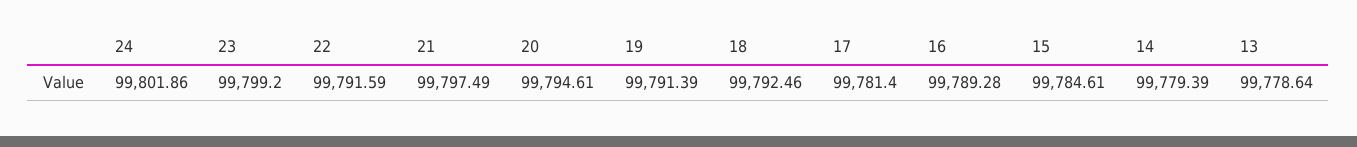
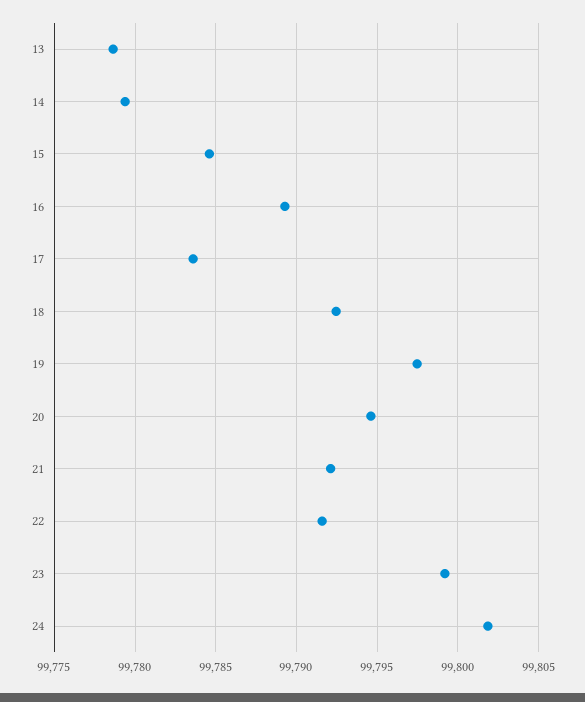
21: 99797.49 -> 99792
19: 99791.39 -> 99797.5
17: 99781.4 -> 99783.5

